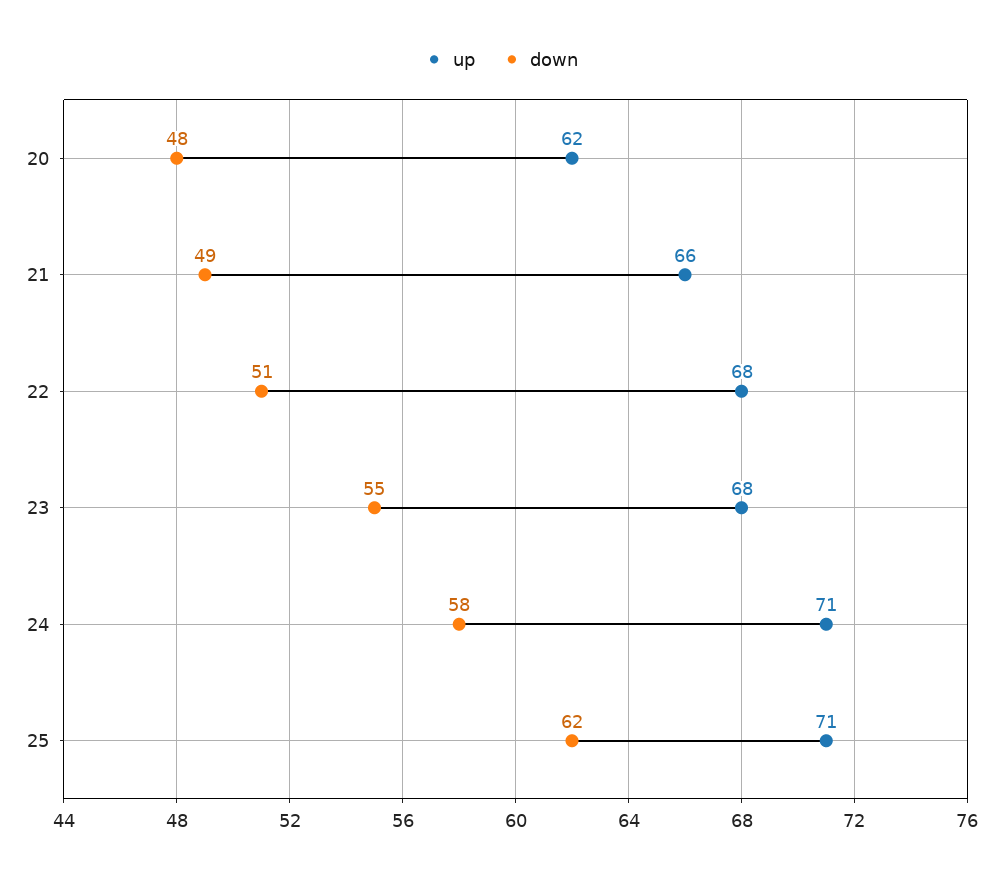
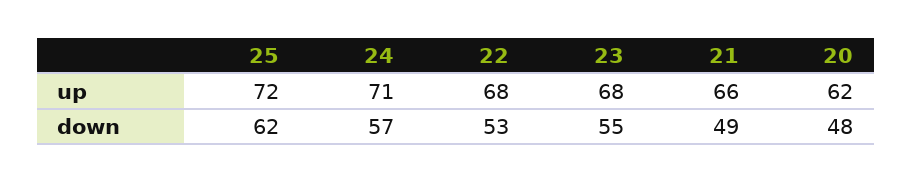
down, 22: 51 -> 53
down, 24: 58 -> 57
up, 25: 71 -> 72

